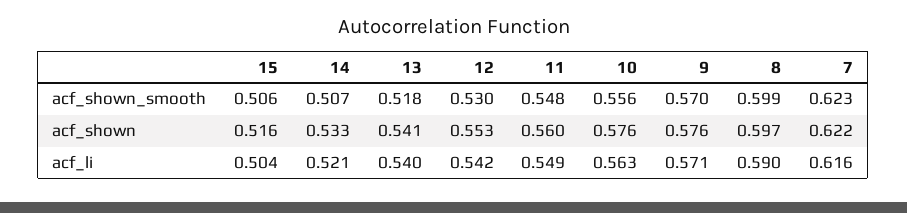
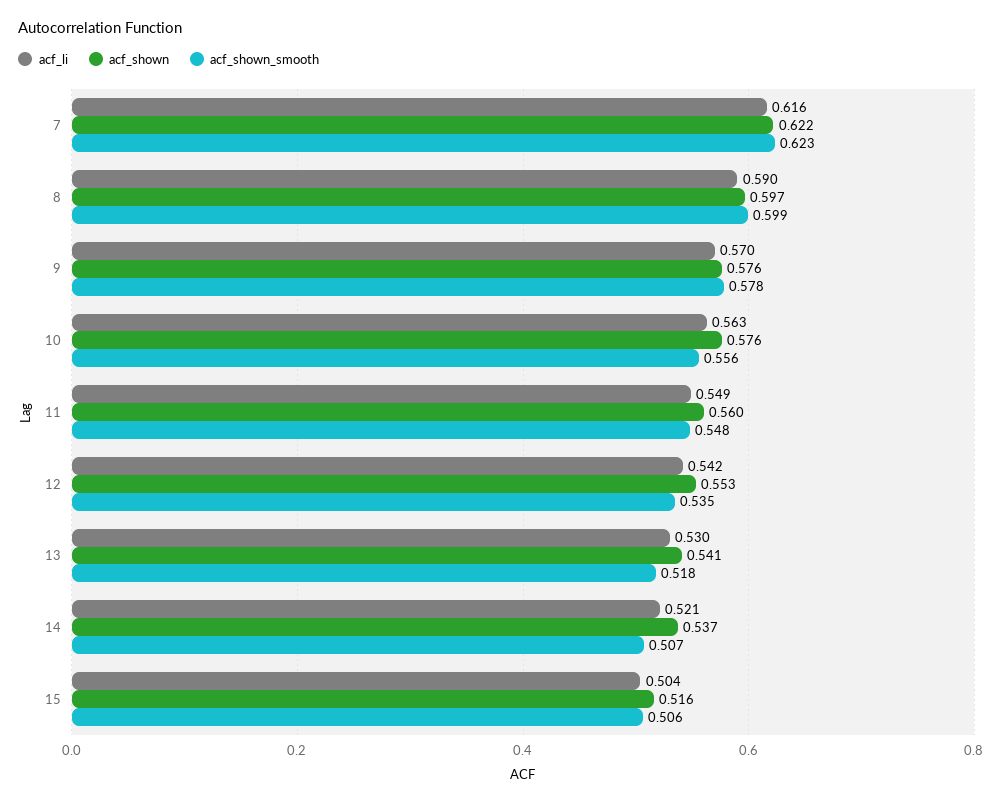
acf_shown_smooth, 12: 0.53 -> 0.535
acf_shown_smooth, 9: 0.57 -> 0.578
acf_shown, 14: 0.533 -> 0.537
acf_li, 13: 0.54 -> 0.53
acf_li, 9: 0.571 -> 0.57

